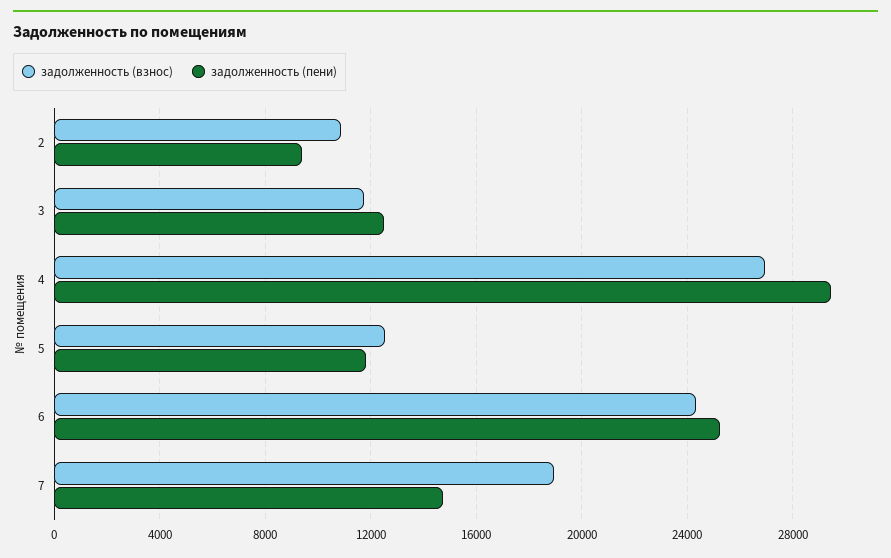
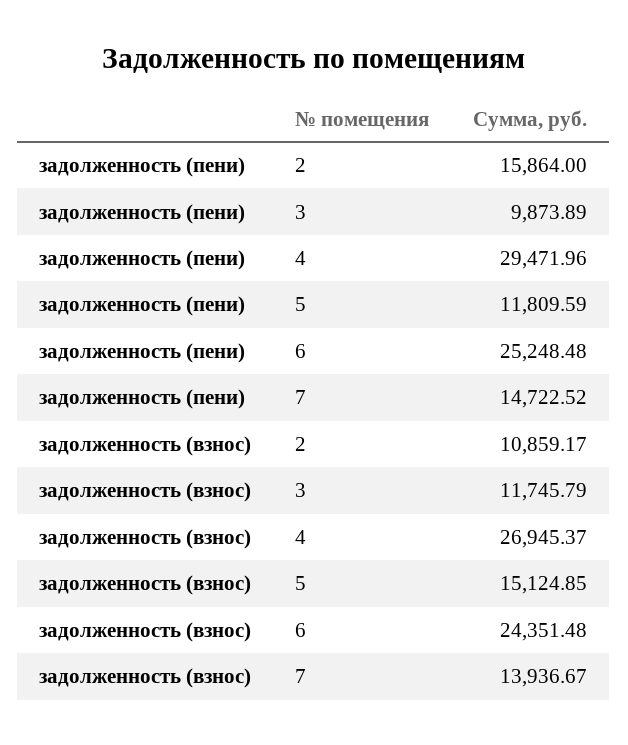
задолженность (пени), 2: 9500 -> 15864
задолженность (пени), 3: 12500 -> 9873.89
задолженность (взнос), 5: 12500 -> 15124.85
задолженность (взнос), 7: 19000 -> 13936.67

